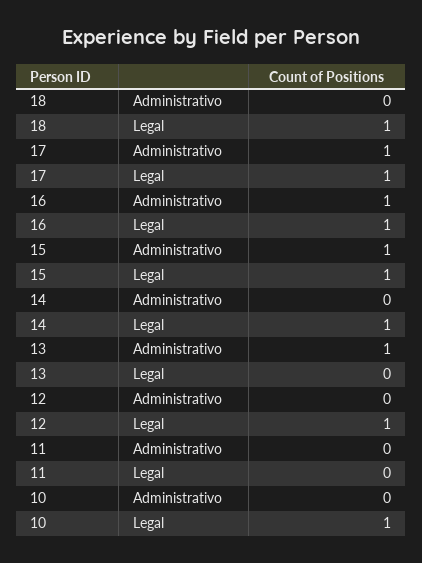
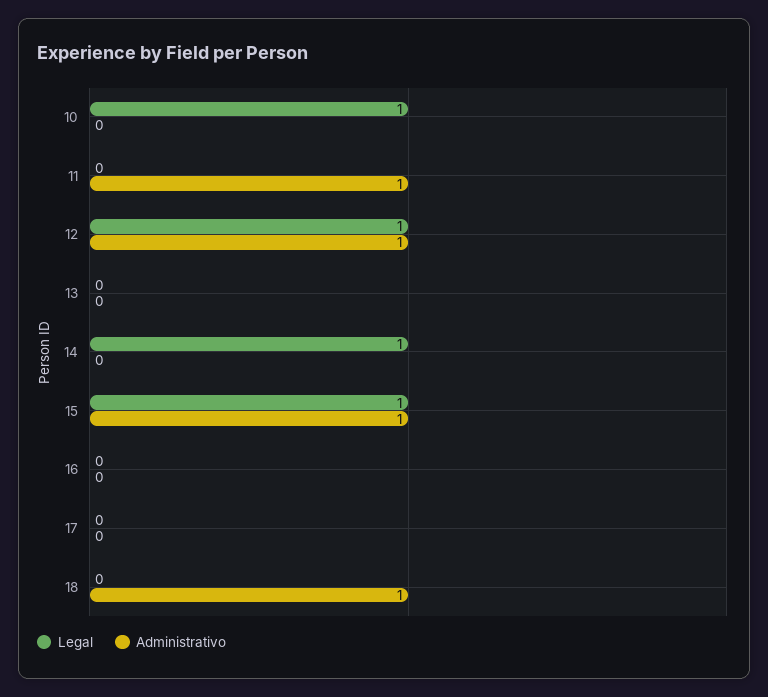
Administrativo, 18: 0 -> 1
Legal, 18: 1 -> 0
Administrativo, 17: 1 -> 0
Legal, 17: 1 -> 0
Administrativo, 16: 1 -> 0
Legal, 16: 1 -> 0
Administrativo, 13: 1 -> 0
Administrativo, 12: 0 -> 1
Administrativo, 11: 0 -> 1

